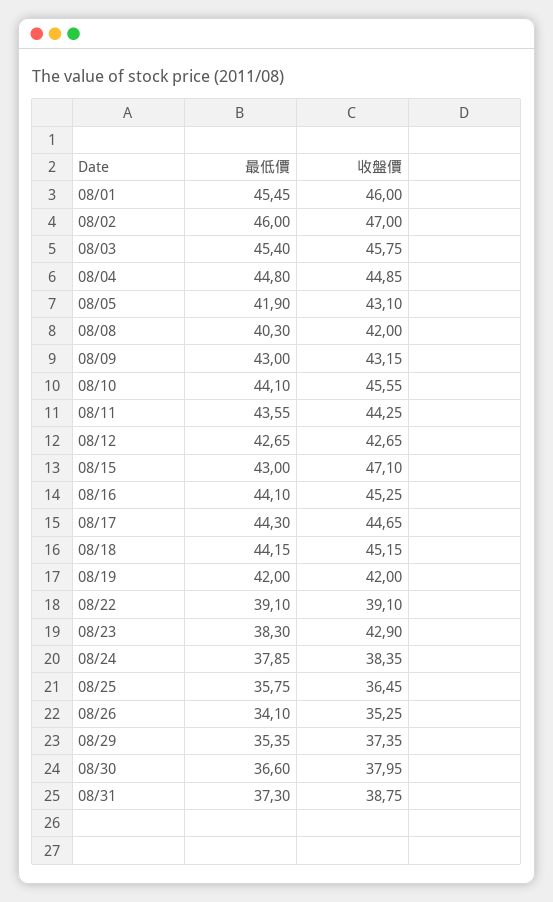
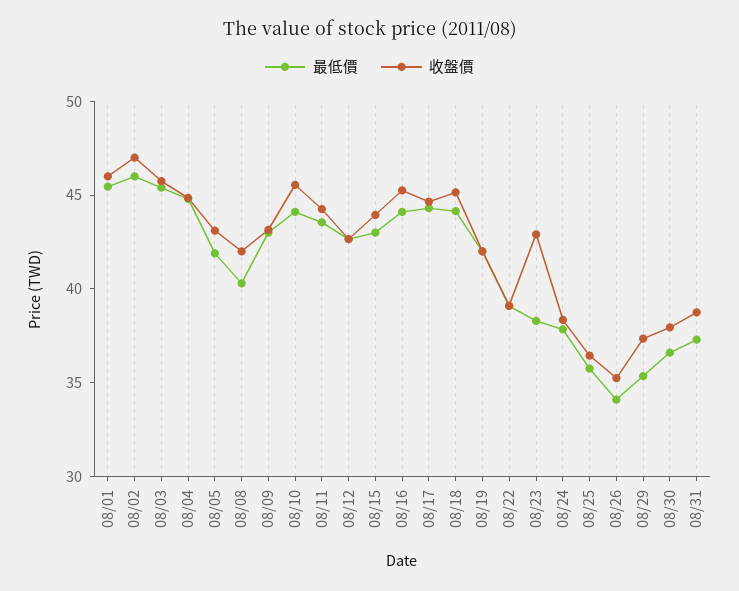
收盤價, 08/15: 47.1 -> 44

